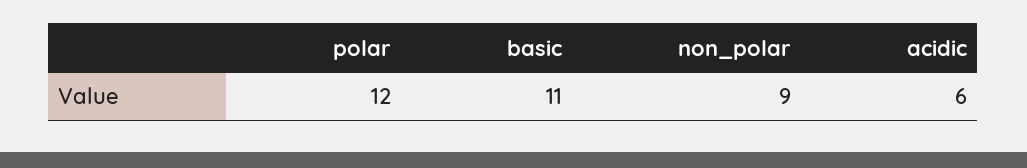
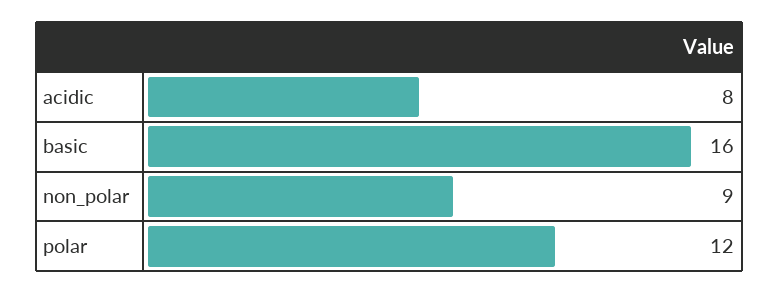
basic: 11 -> 16
acidic: 6 -> 8

